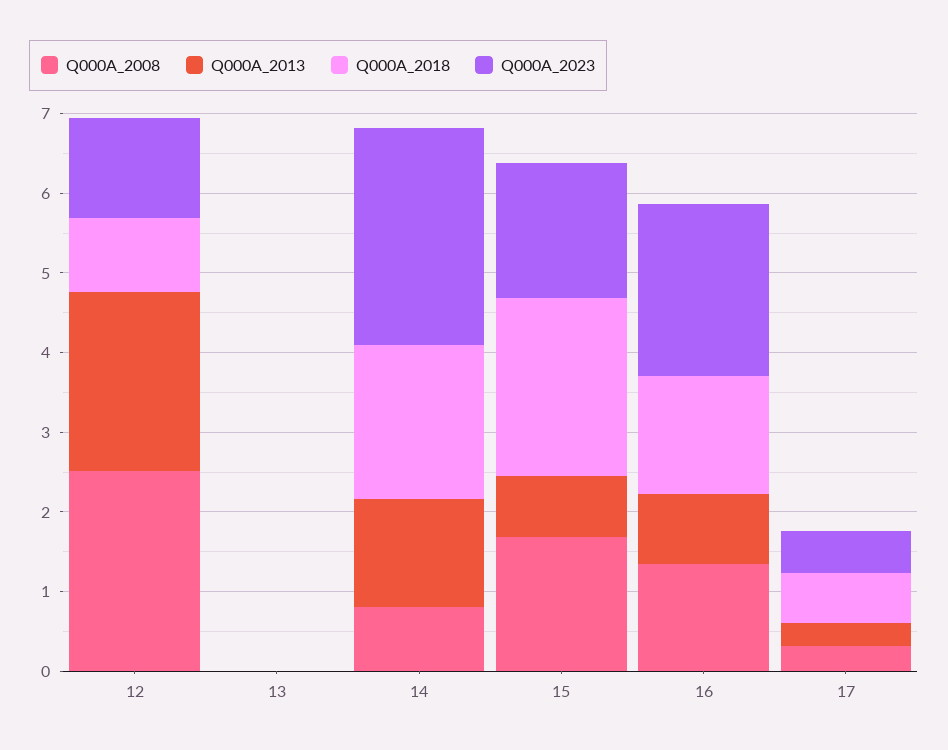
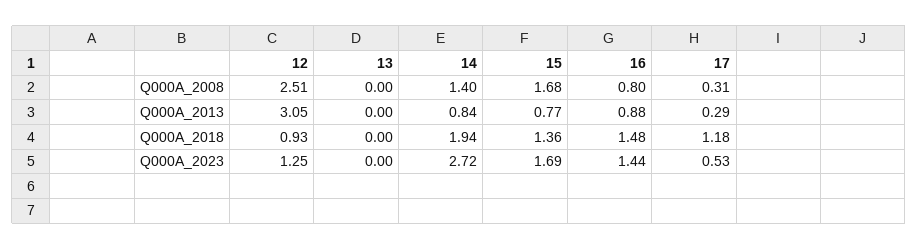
Q000A_2013, 12: 2.2 -> 3.05
Q000A_2008, 14: 0.8 -> 1.4
Q000A_2013, 14: 1.4 -> 0.84
Q000A_2018, 15: 2.2 -> 1.36
Q000A_2008, 16: 1.4 -> 0.8
Q000A_2023, 16: 2.2 -> 1.44
Q000A_2018, 17: 0.6 -> 1.18

